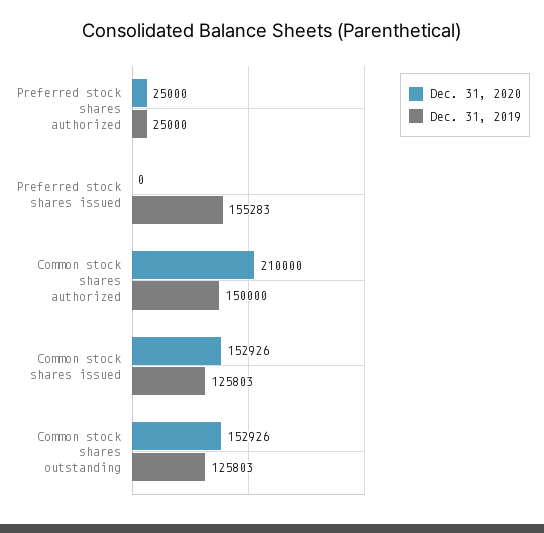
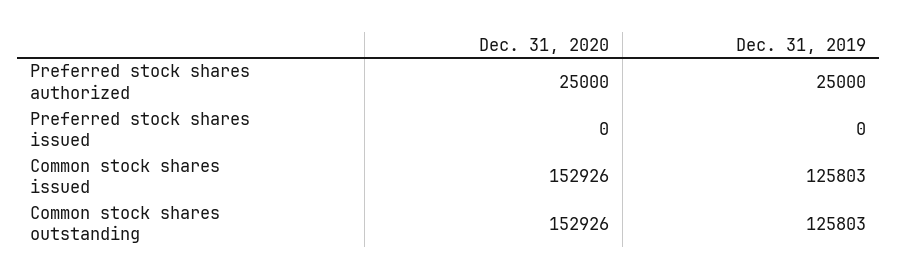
Dec. 31, 2019, Preferred stock shares issued: 155283 -> 0
Dec. 31, 2020, Common stock shares authorized: 210000 -> none
Dec. 31, 2019, Common stock shares authorized: 150000 -> none

